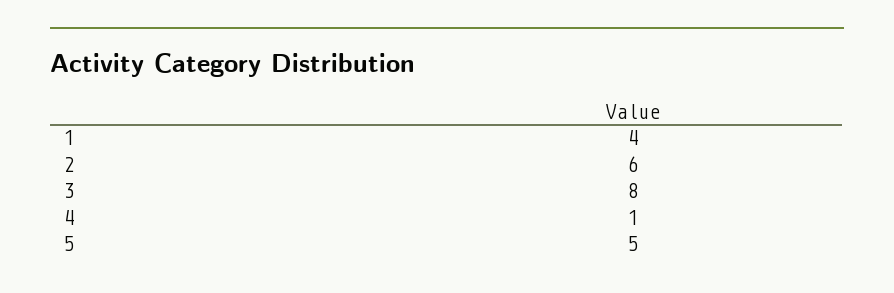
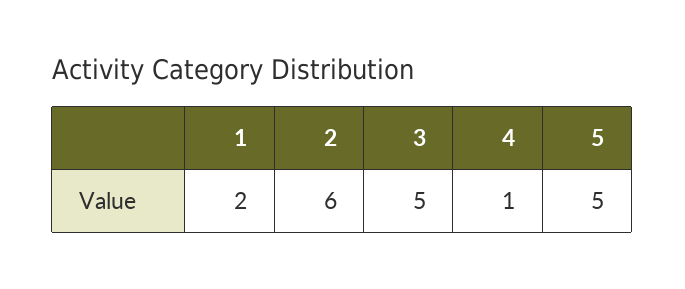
1: 4 -> 2
3: 8 -> 5

